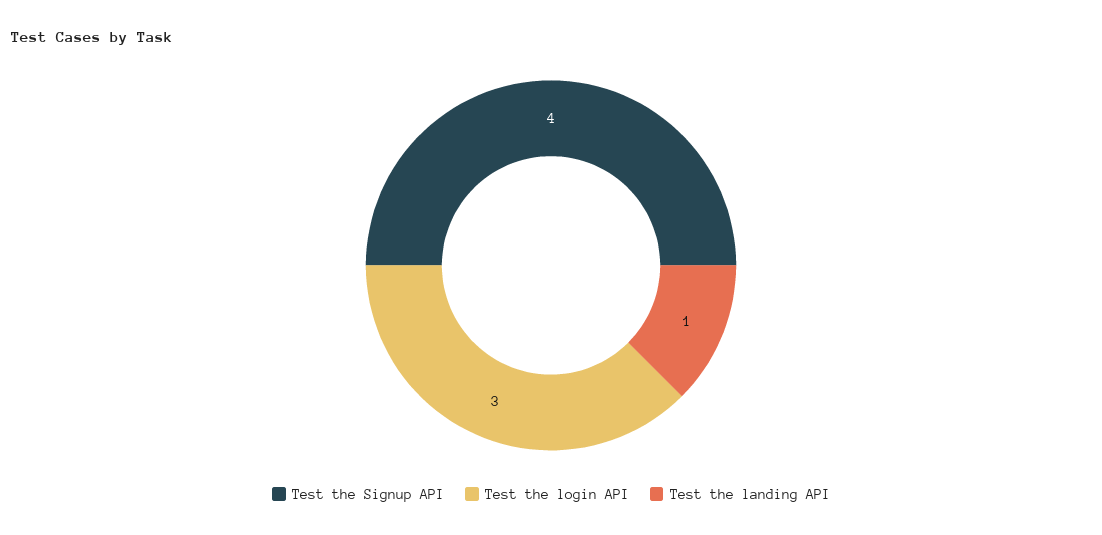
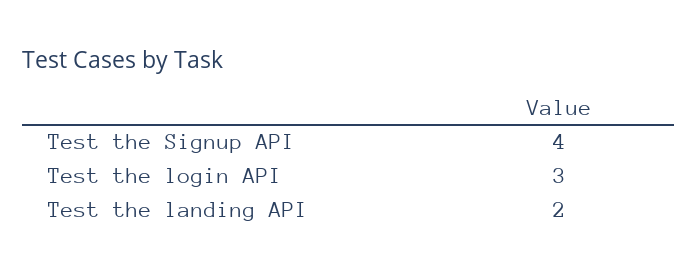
Test the landing API: 1 -> 2

